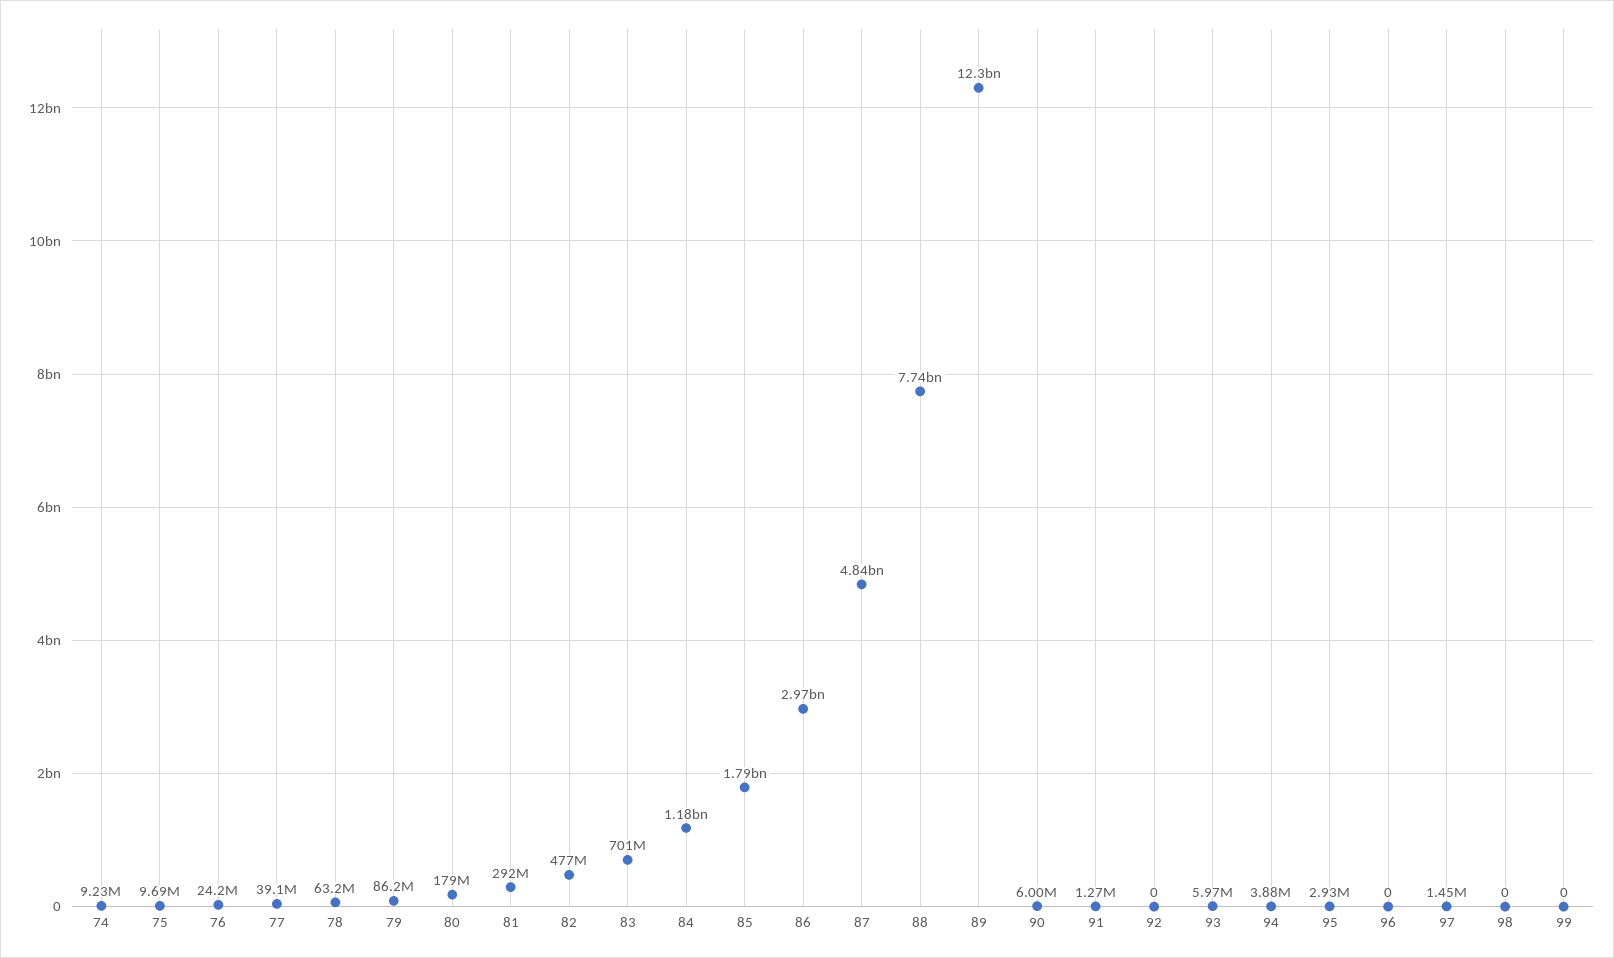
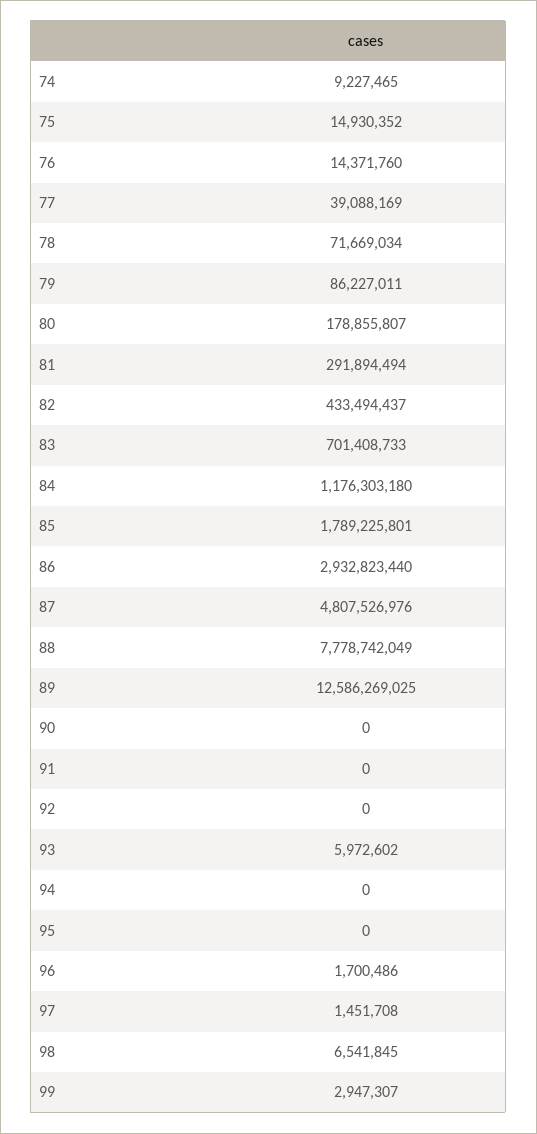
75: 9690000 -> 14930352
76: 24200000 -> 14371760
78: 63200000 -> 71669034
82: 477000000 -> 433494437
86: 2970000000 -> 2932823440
87: 4840000000 -> 4807526976
88: 7740000000 -> 7778742049
89: 12300000000 -> 12586269025
90: 6000000 -> 0
91: 1270000 -> 0
94: 3880000 -> 0
95: 2930000 -> 0
96: 0 -> 1700486
98: 0 -> 6541845
99: 0 -> 2947307

